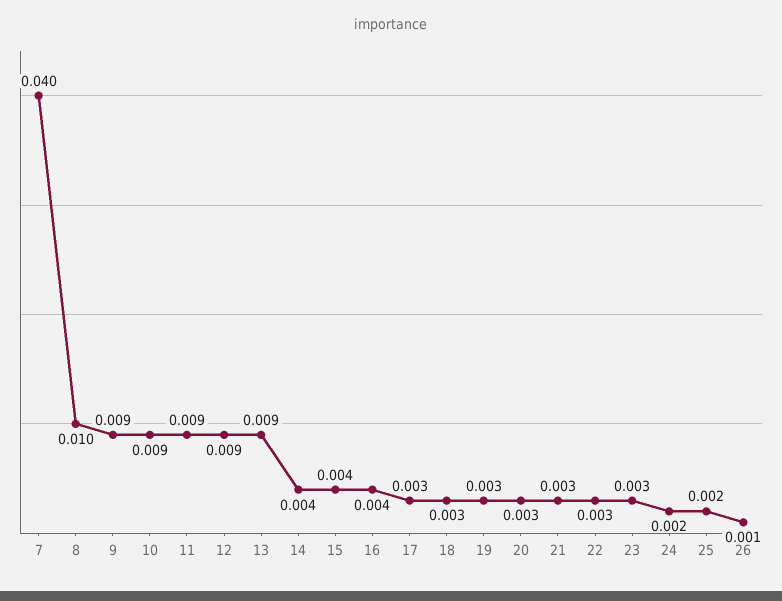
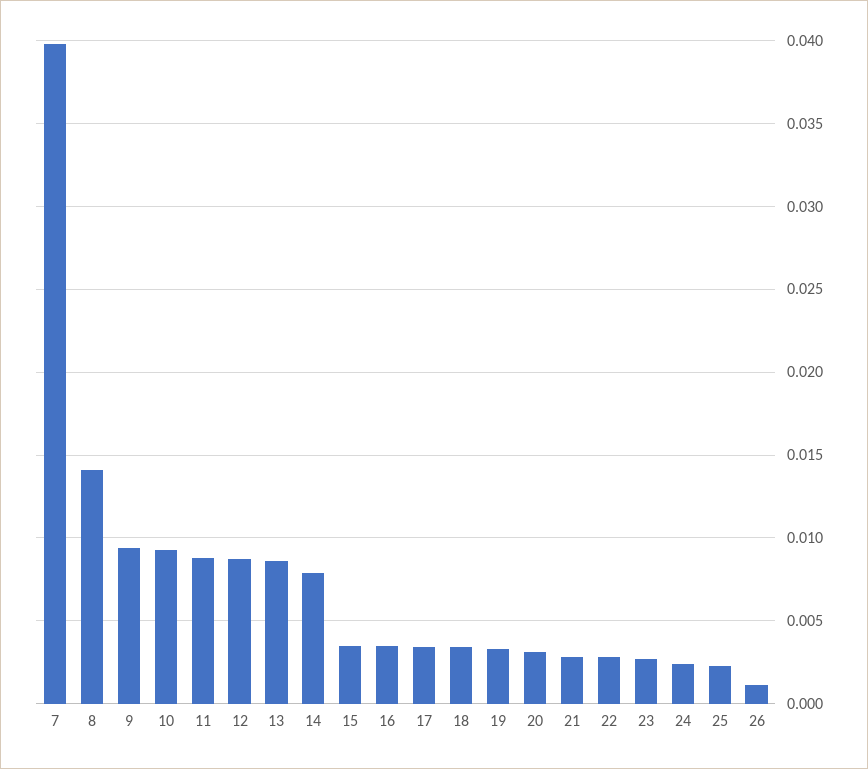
8: 0.01 -> 0.014
14: 0.004 -> 0.008

